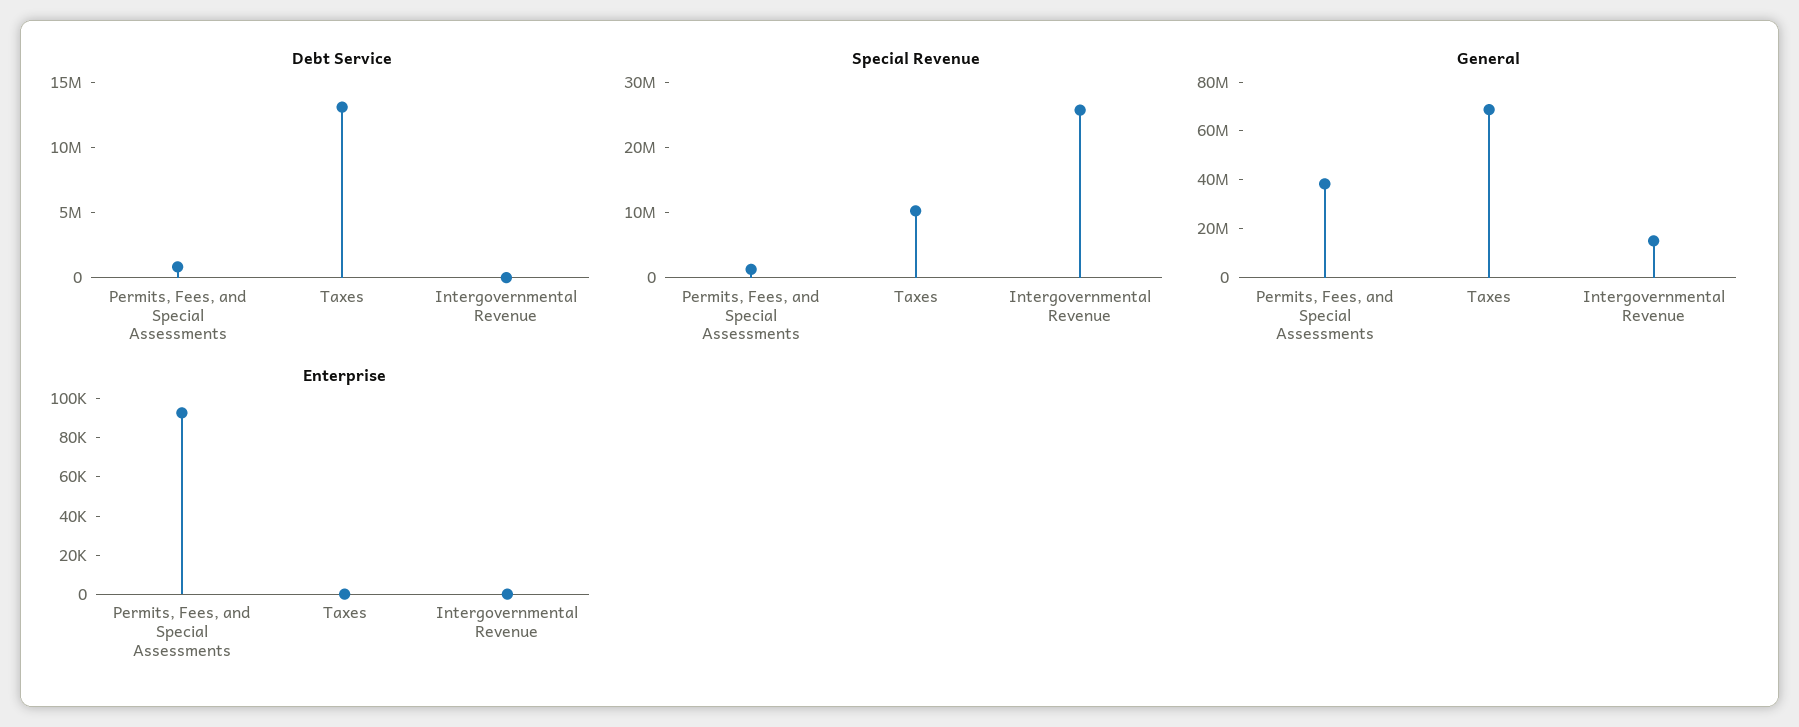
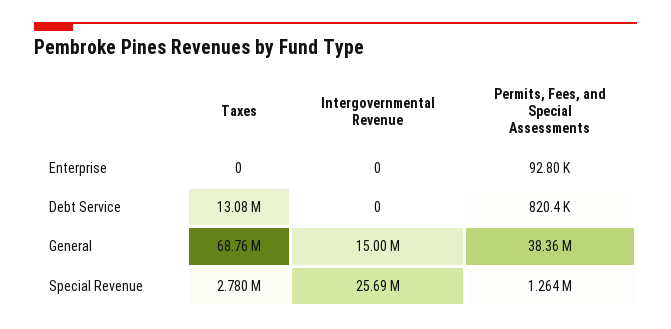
Special Revenue, Taxes: 10000000 -> 2780000

